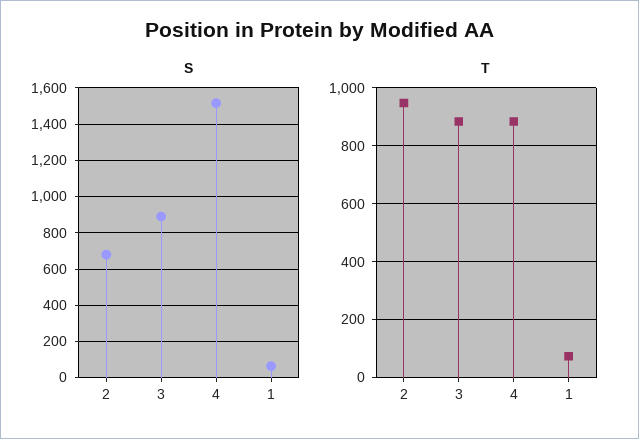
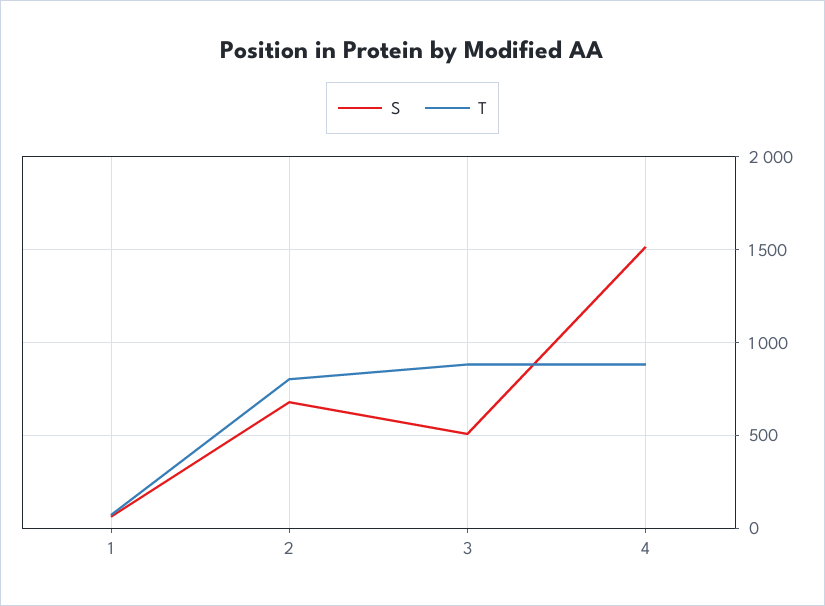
S, 3: 900 -> 500
T, 2: 950 -> 800

